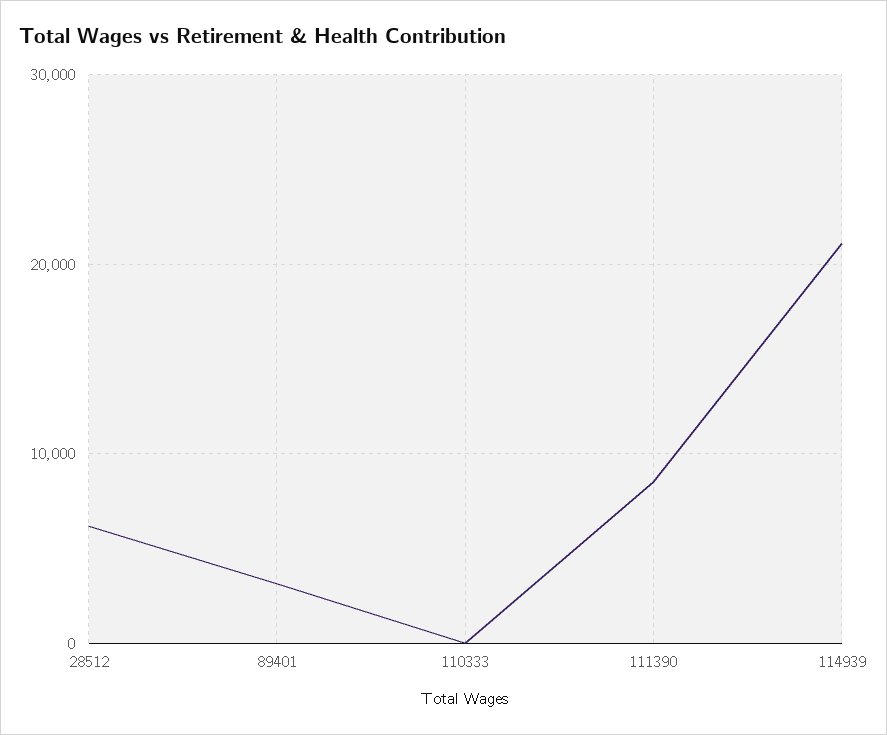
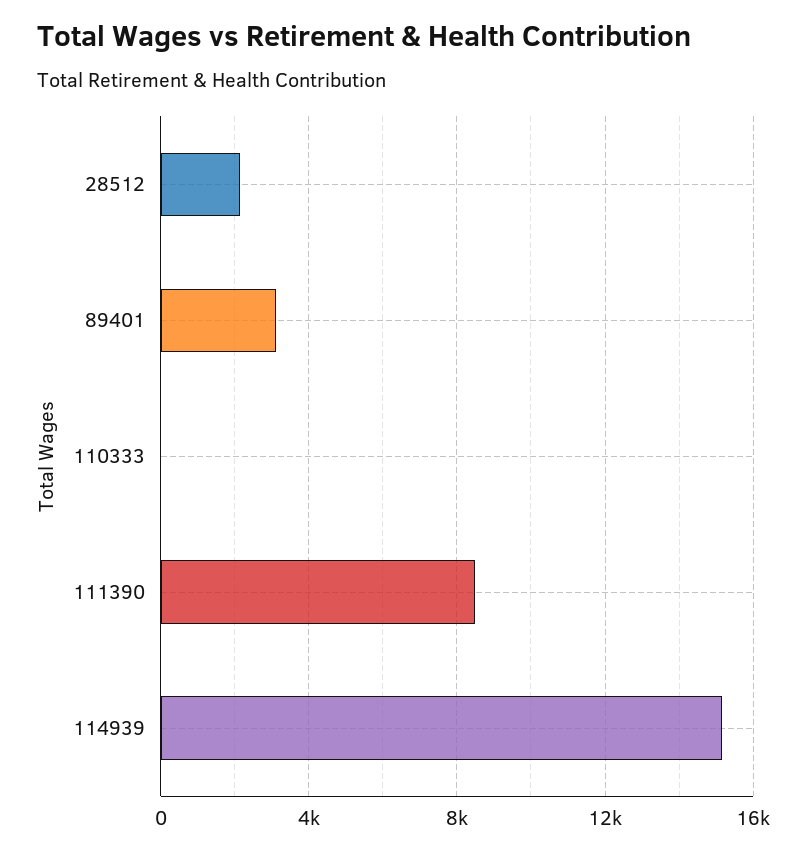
28512: 6000 -> 2000
114939: 21000 -> 15000

